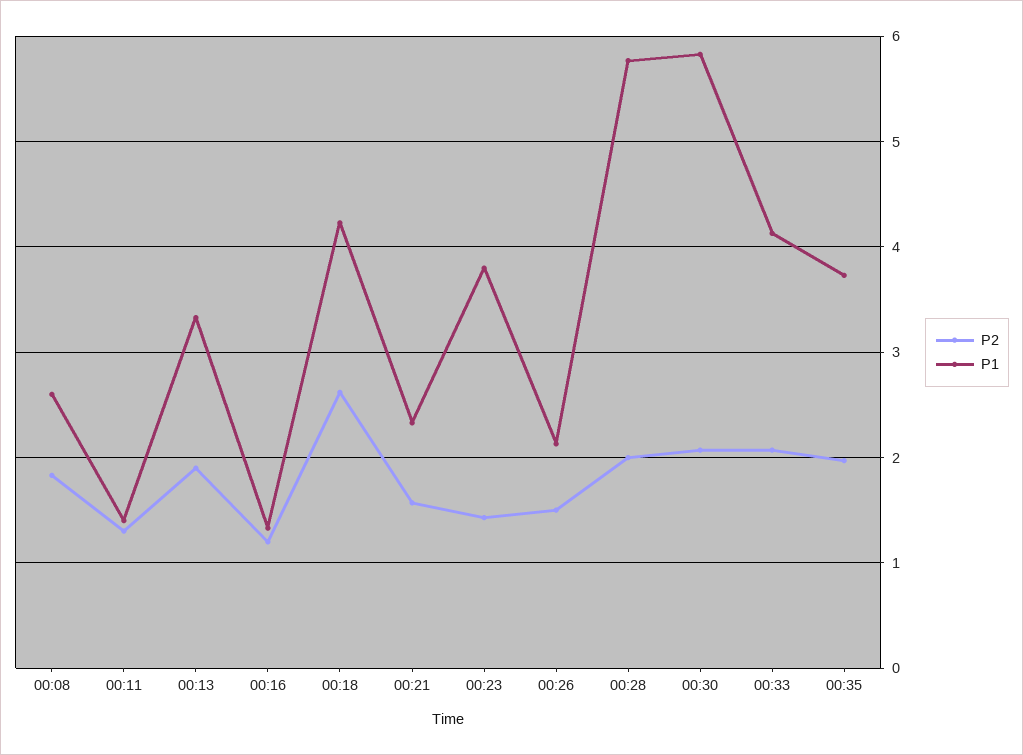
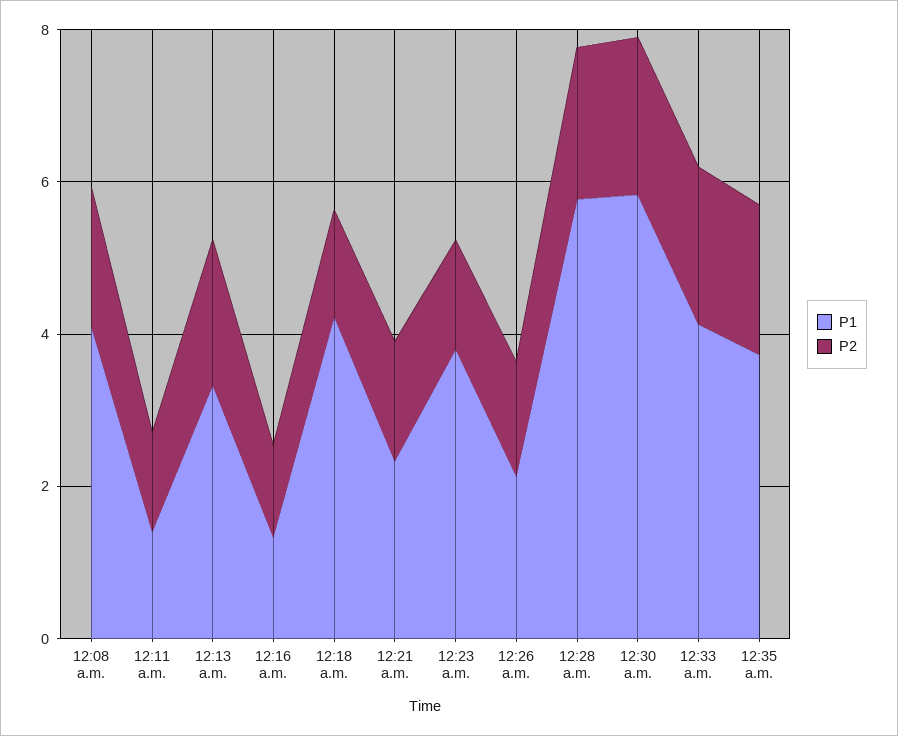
P1, 00:08: 2.6 -> 4
P2, 00:18: 2.6 -> 1.5

